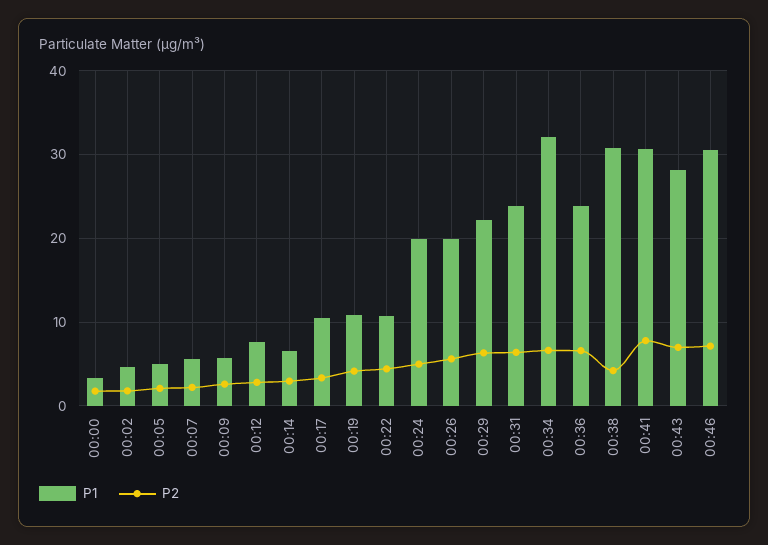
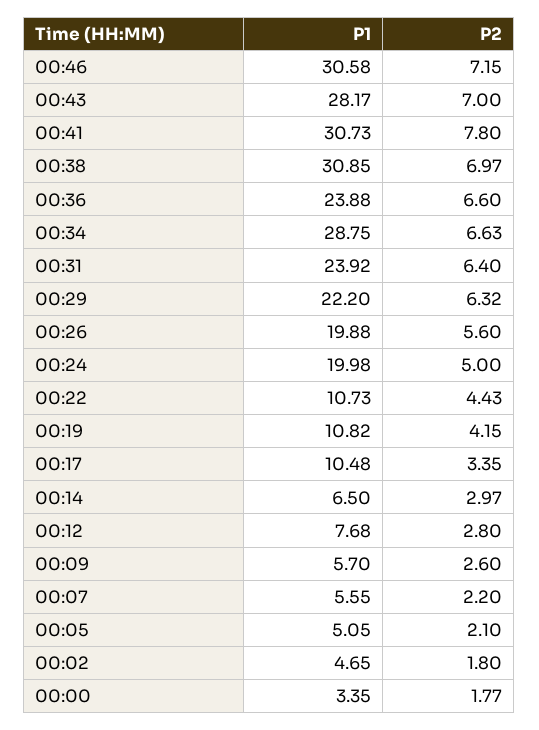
P1, 00:34: 32 -> 28.75
P2, 00:38: 4 -> 6.97

